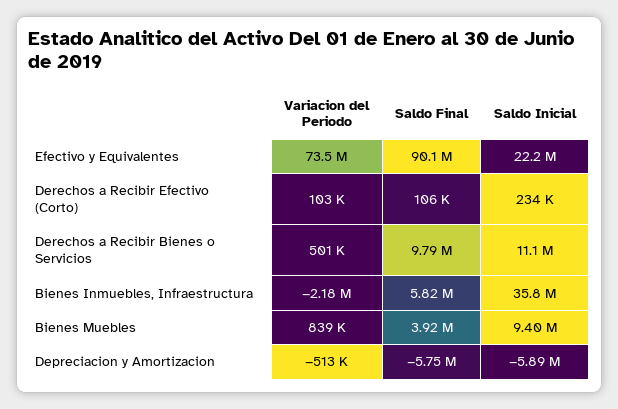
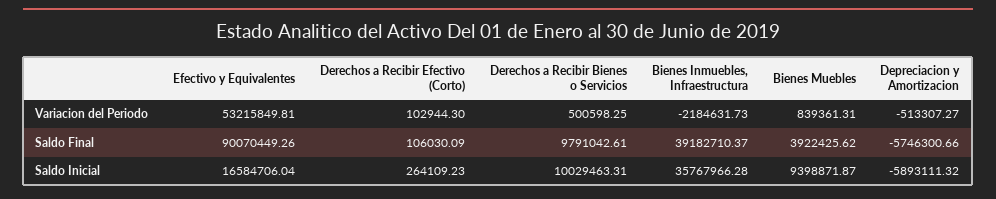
Variacion del Periodo, Efectivo y Equivalentes: 73500000 -> 53215849.81
Saldo Inicial, Efectivo y Equivalentes: 22200000 -> 16584706.04
Saldo Inicial, Derechos a Recibir Efectivo (Corto): 234000 -> 264109.23
Saldo Inicial, Derechos a Recibir Bienes o Servicios: 11100000 -> 10029463.31
Saldo Final, Bienes Inmuebles, Infraestructura: 5820000 -> 39182710.37

